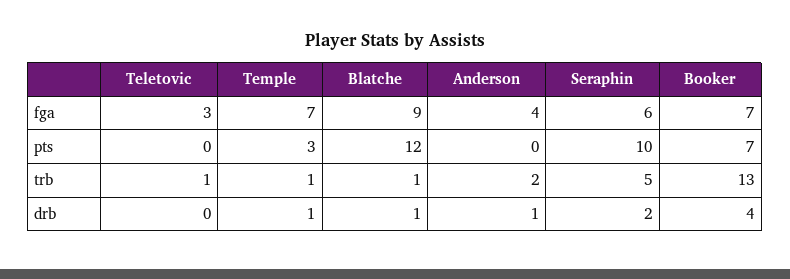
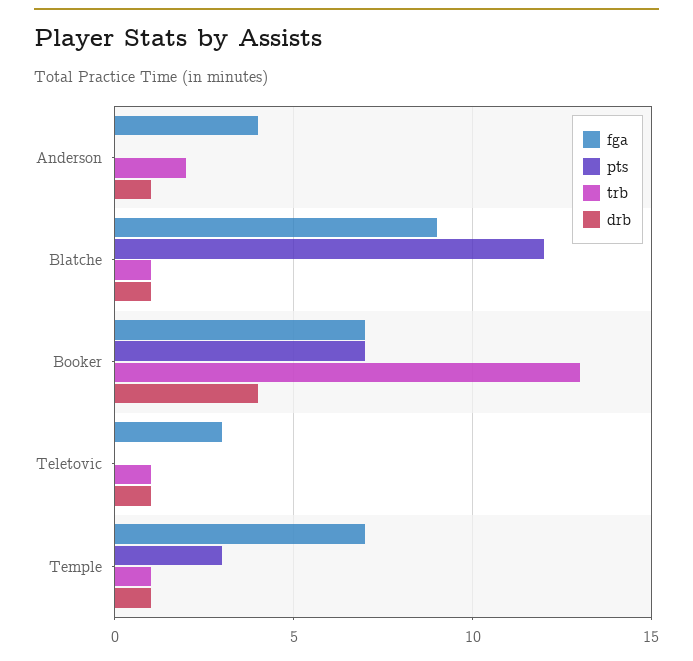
fga, Seraphin: 6 -> none
pts, Seraphin: 10 -> none
trb, Seraphin: 5 -> none
drb, Teletovic: 0 -> 1
drb, Seraphin: 2 -> none

